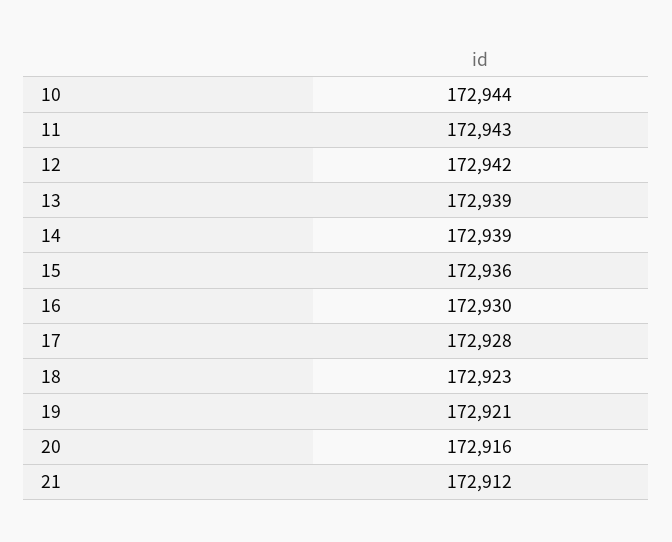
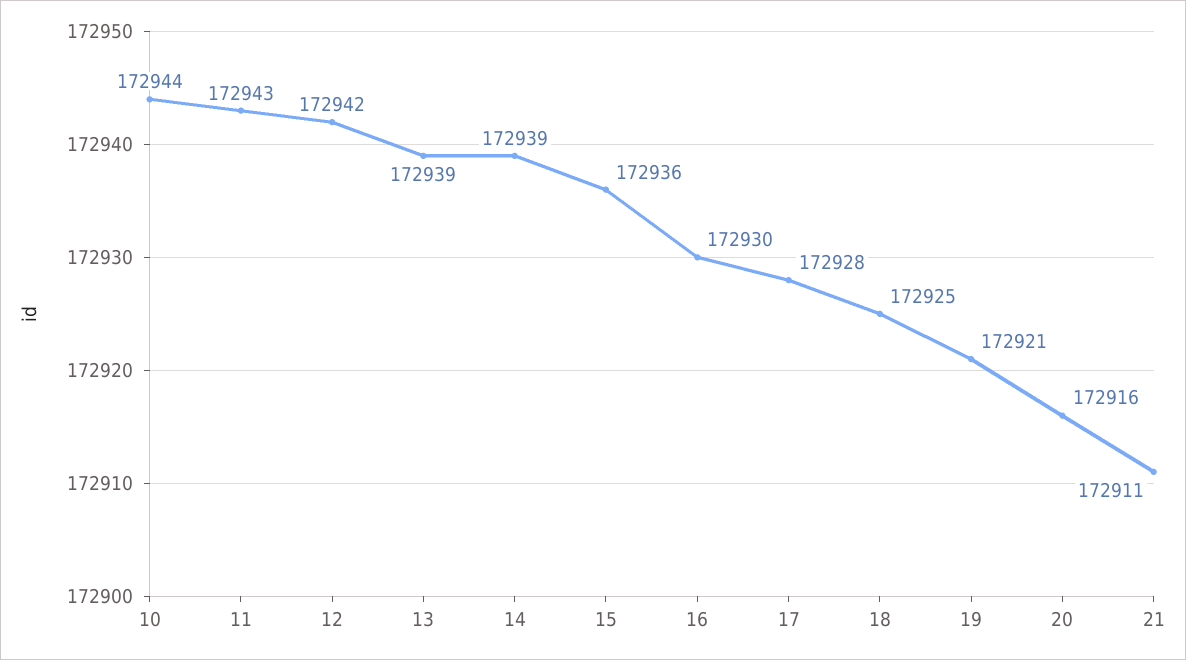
18: 172923 -> 172925
21: 172912 -> 172911

